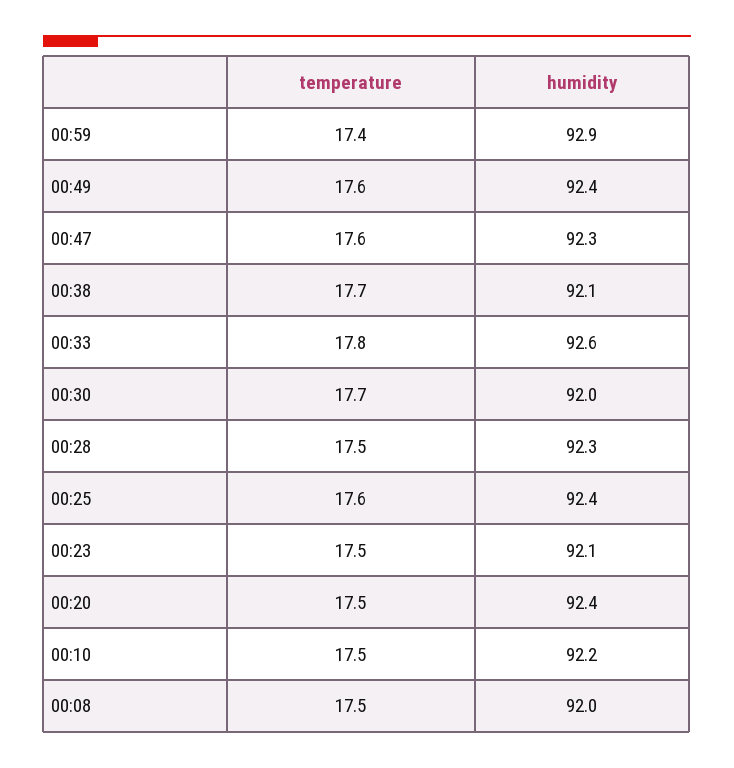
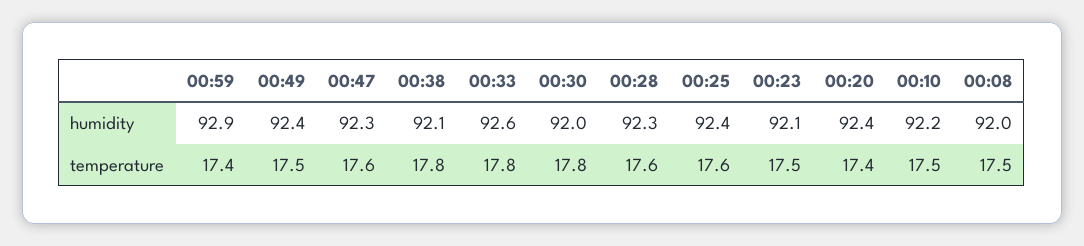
temperature, 00:49: 17.6 -> 17.5
temperature, 00:38: 17.7 -> 17.8
temperature, 00:30: 17.7 -> 17.8
temperature, 00:28: 17.5 -> 17.6
temperature, 00:20: 17.5 -> 17.4

